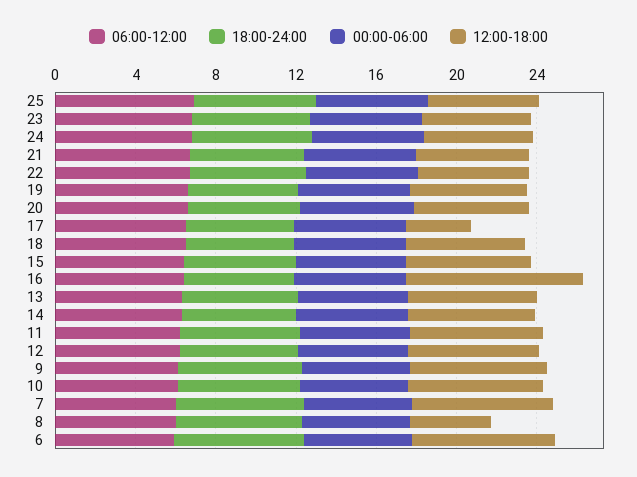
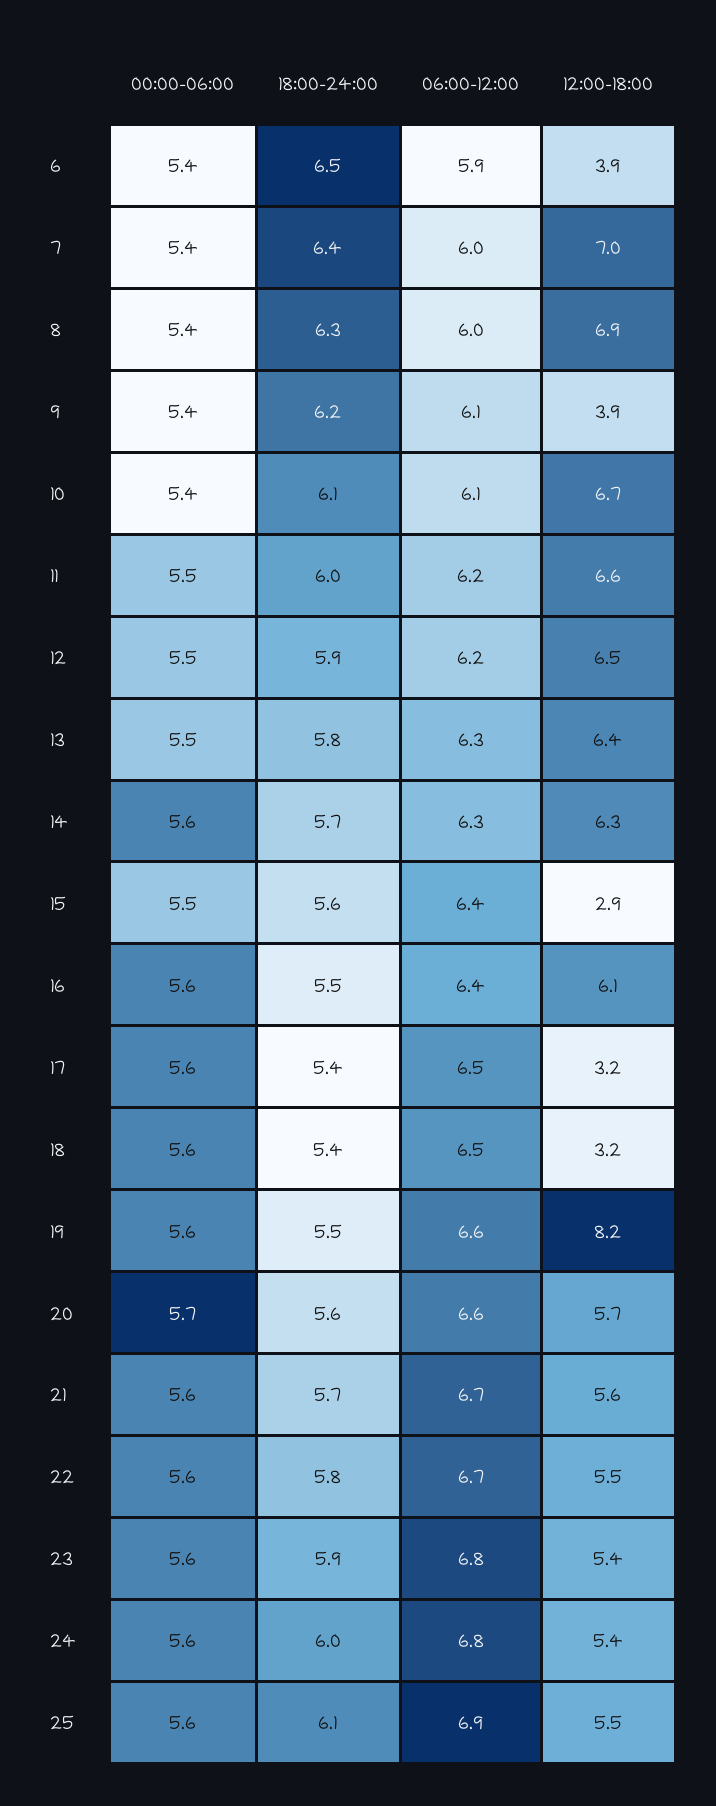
12:00-18:00, 19: 6 -> 8.2
12:00-18:00, 18: 6 -> 3.2
12:00-18:00, 15: 6 -> 2.9
12:00-18:00, 16: 9 -> 6.1
12:00-18:00, 9: 7 -> 3.9
12:00-18:00, 8: 4 -> 6.9
12:00-18:00, 6: 7 -> 3.9

